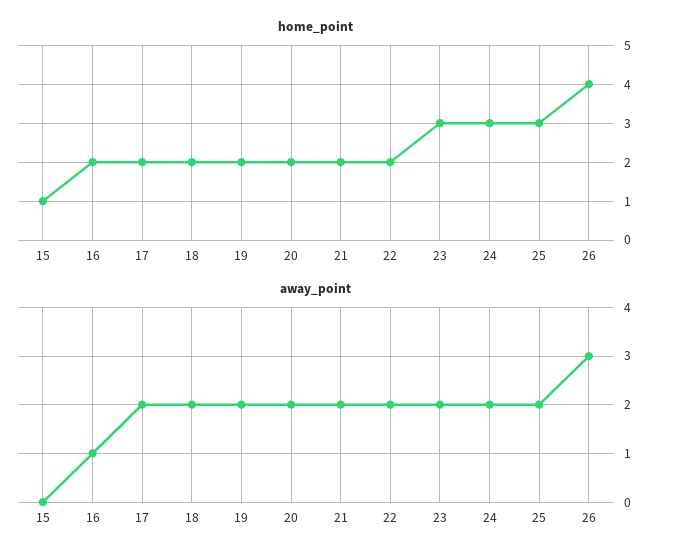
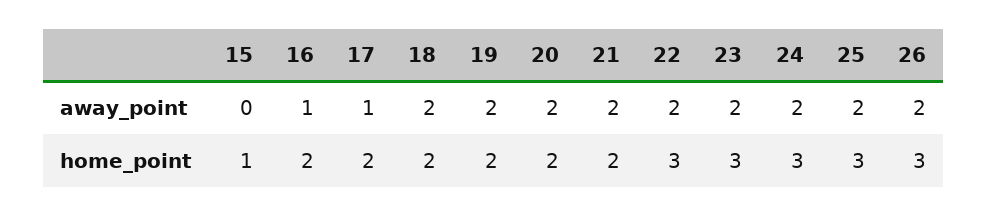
home_point, 22: 2 -> 3
home_point, 26: 4 -> 3
away_point, 17: 2 -> 1
away_point, 26: 3 -> 2

